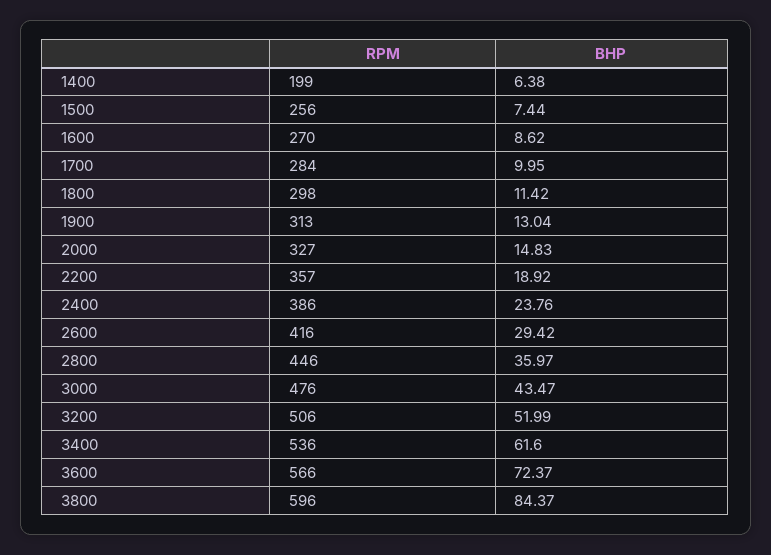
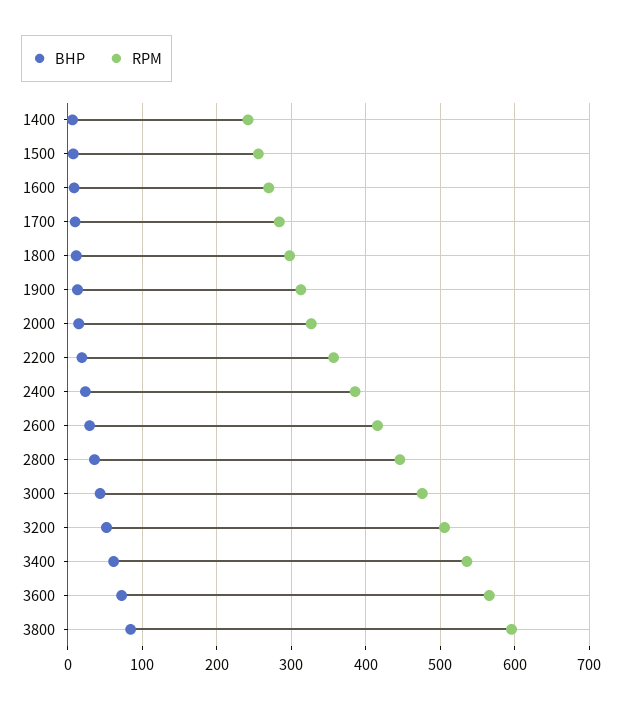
RPM, 1400: 199 -> 240

